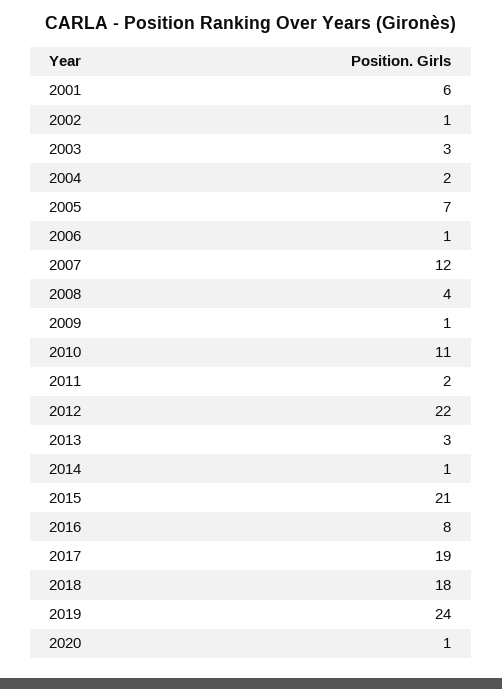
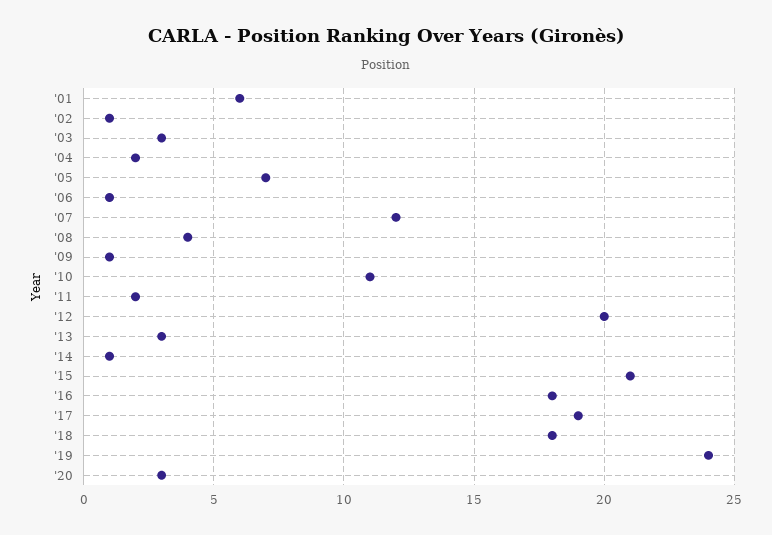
2012: 22 -> 20
2016: 8 -> 18
2020: 1 -> 3

